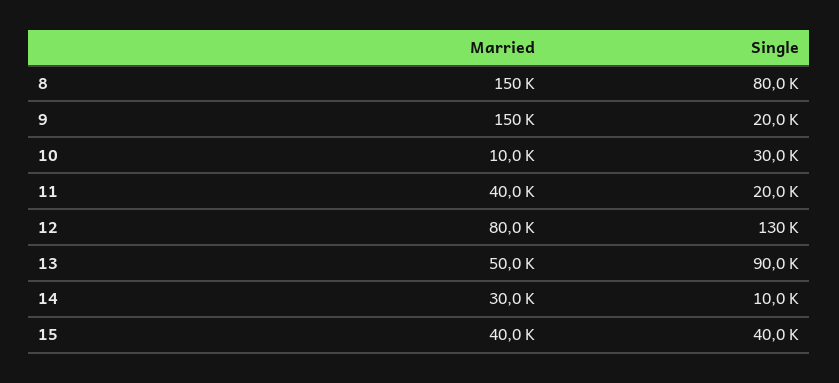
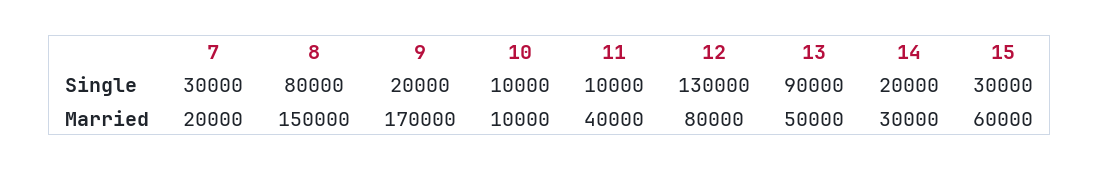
Married, 9: 150000 -> 170000
Single, 10: 30000 -> 10000
Single, 11: 20000 -> 10000
Single, 14: 10000 -> 20000
Married, 15: 40000 -> 60000
Single, 15: 40000 -> 30000
Single, 7: none -> 30000
Married, 7: none -> 20000

